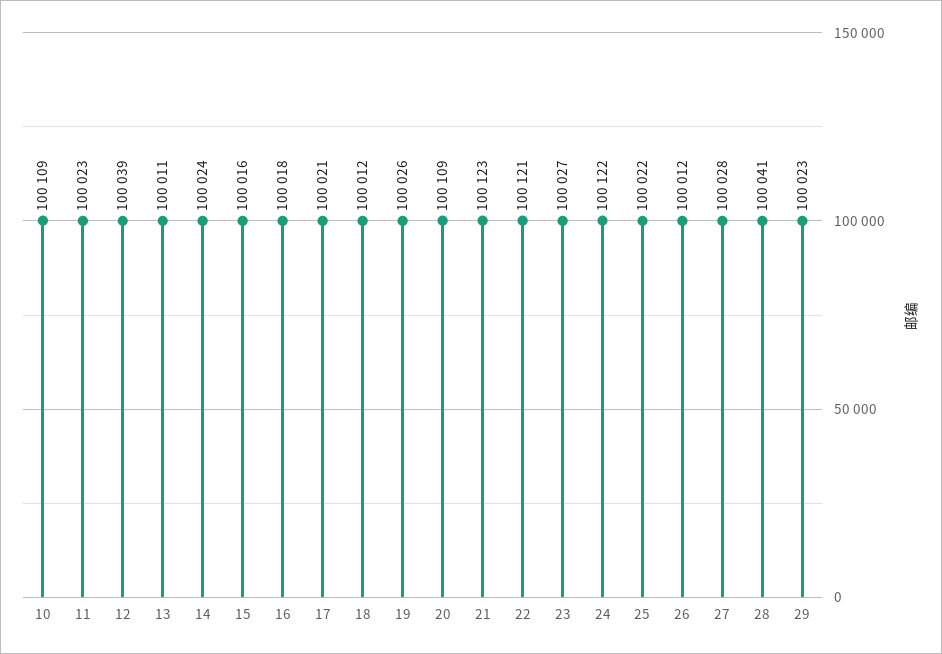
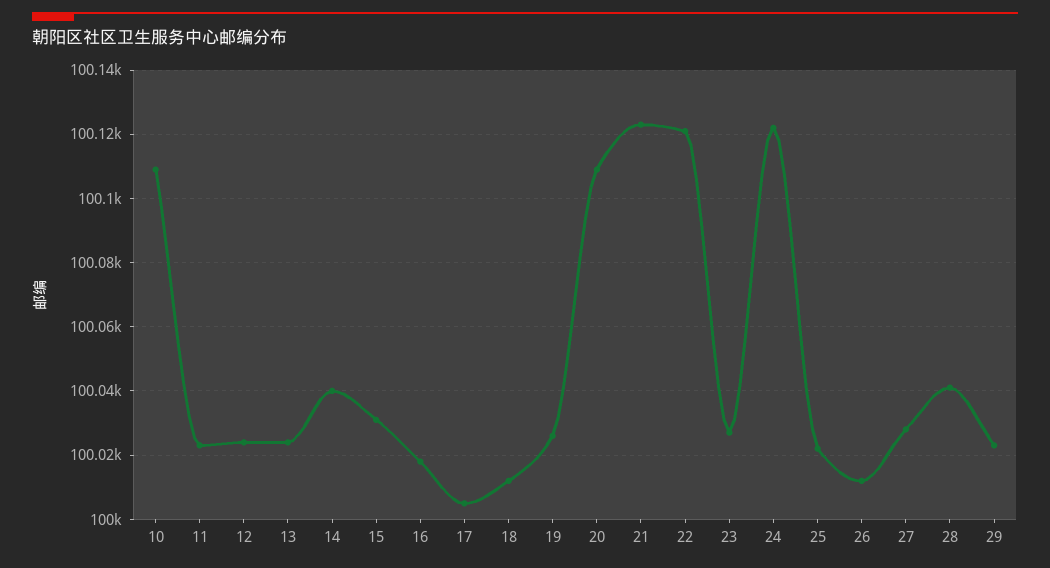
12: 100039 -> 100025
13: 100011 -> 100025
14: 100024 -> 100040
15: 100016 -> 100030
17: 100021 -> 100005

